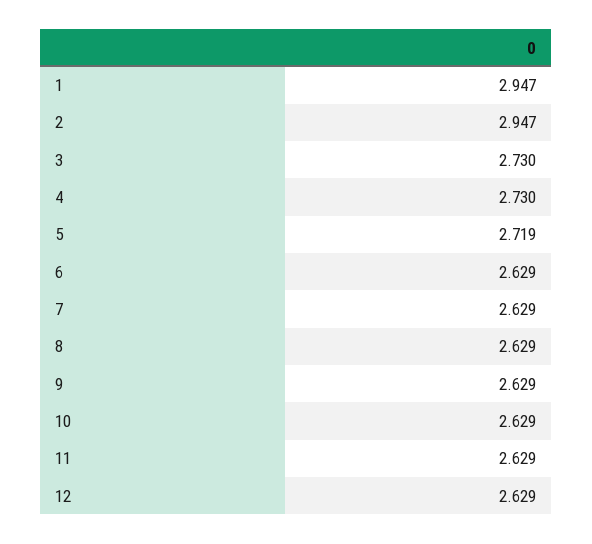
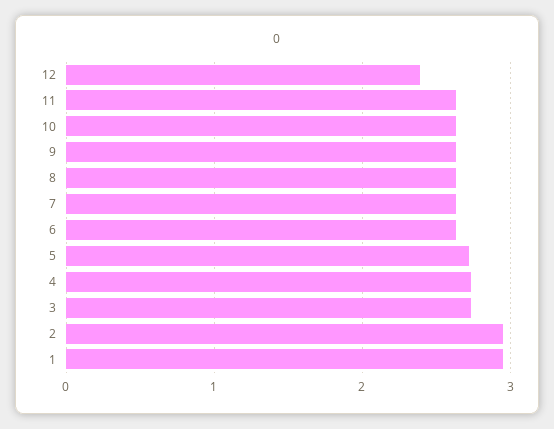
12: 2.629 -> 2.4

